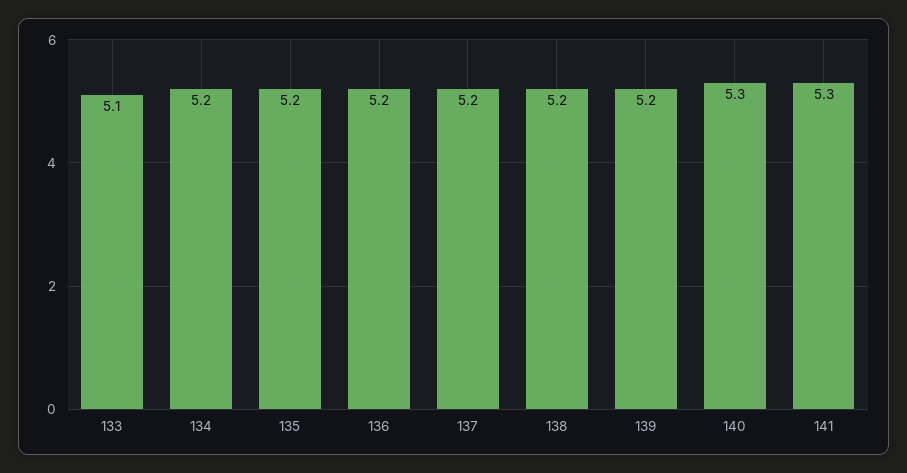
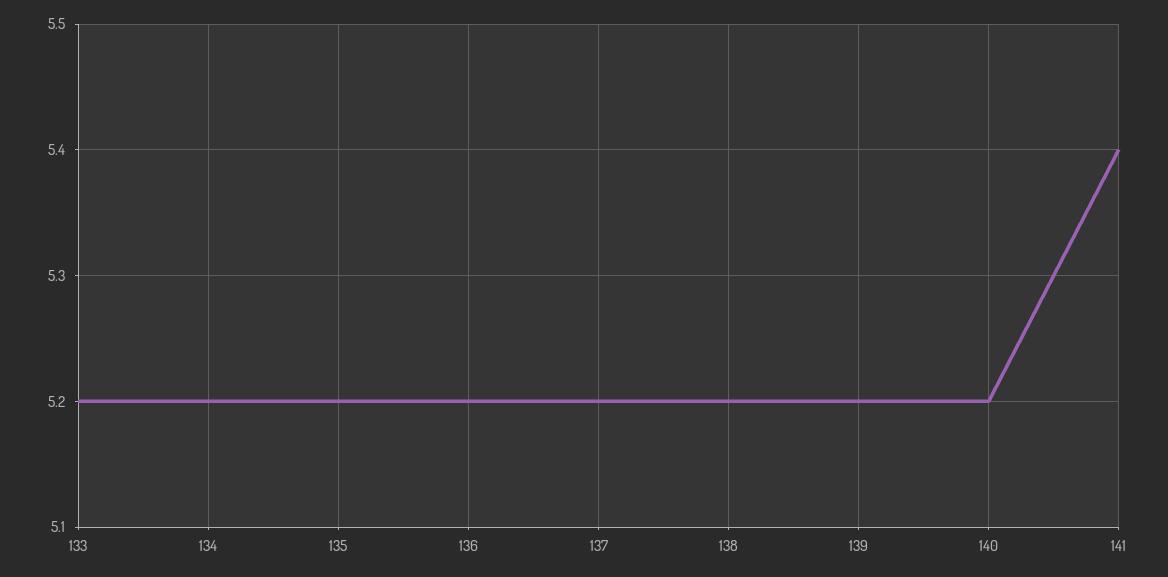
133: 5.1 -> 5.2
140: 5.3 -> 5.2
141: 5.3 -> 5.4

